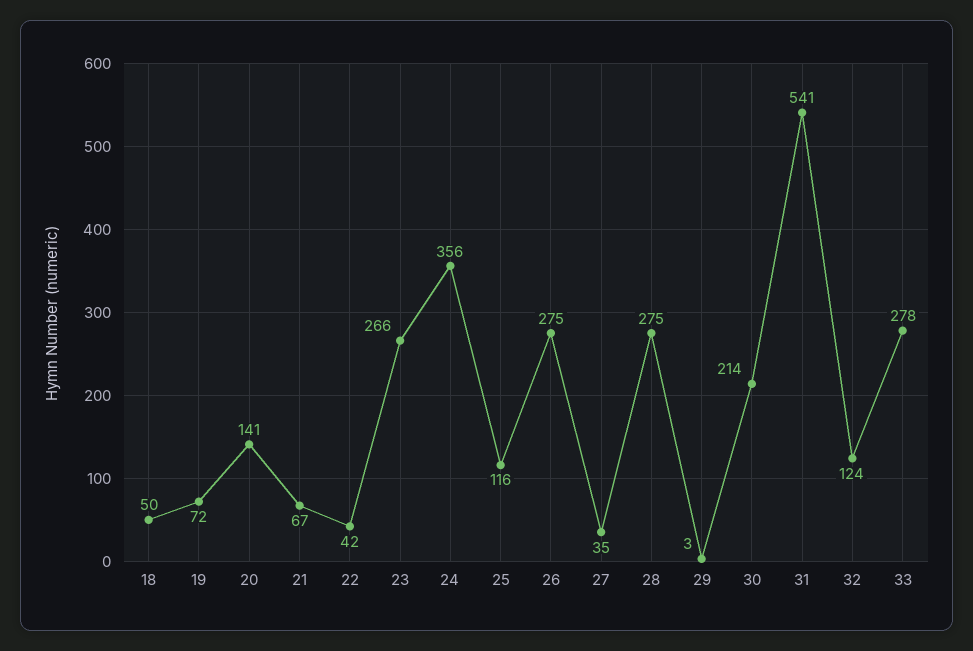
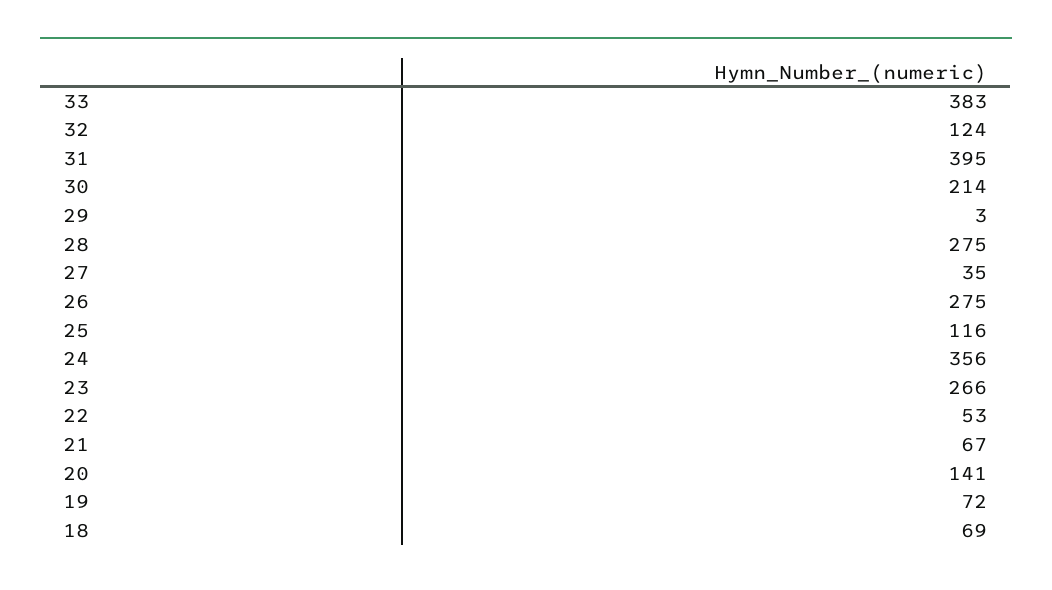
18: 50 -> 69
22: 42 -> 53
31: 541 -> 395
33: 278 -> 383

